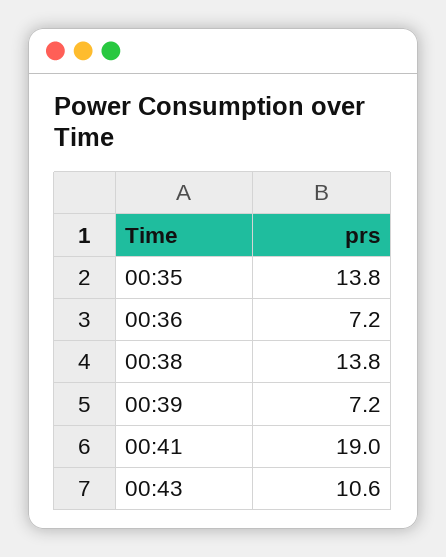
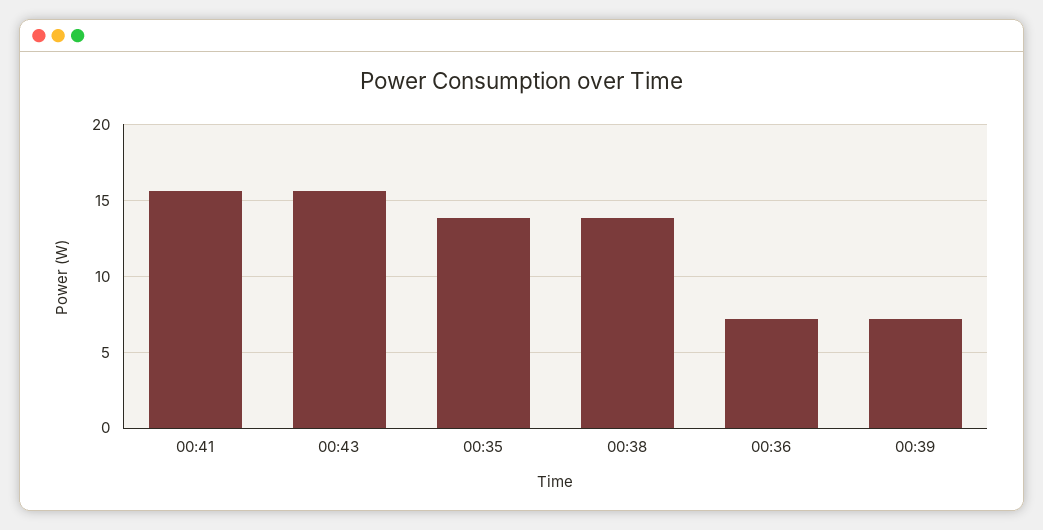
00:41: 19 -> 15.5
00:43: 10.6 -> 15.5

